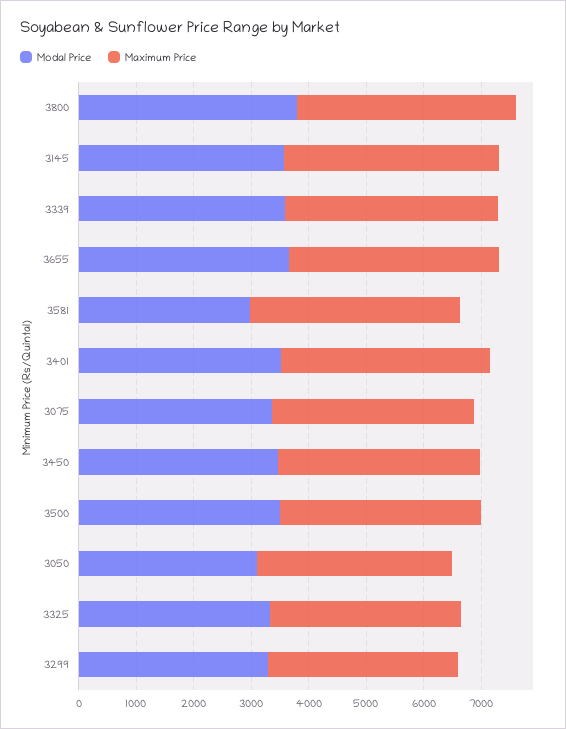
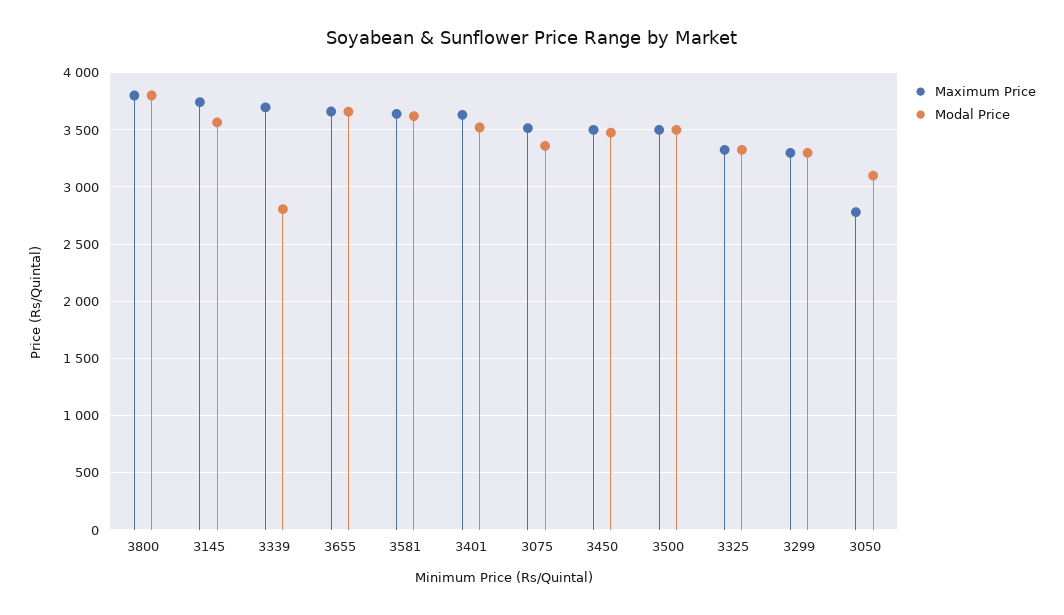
Modal Price, 3339: 3600 -> 2800
Modal Price, 3581: 3000 -> 3600
Maximum Price, 3050: 3400 -> 2800

